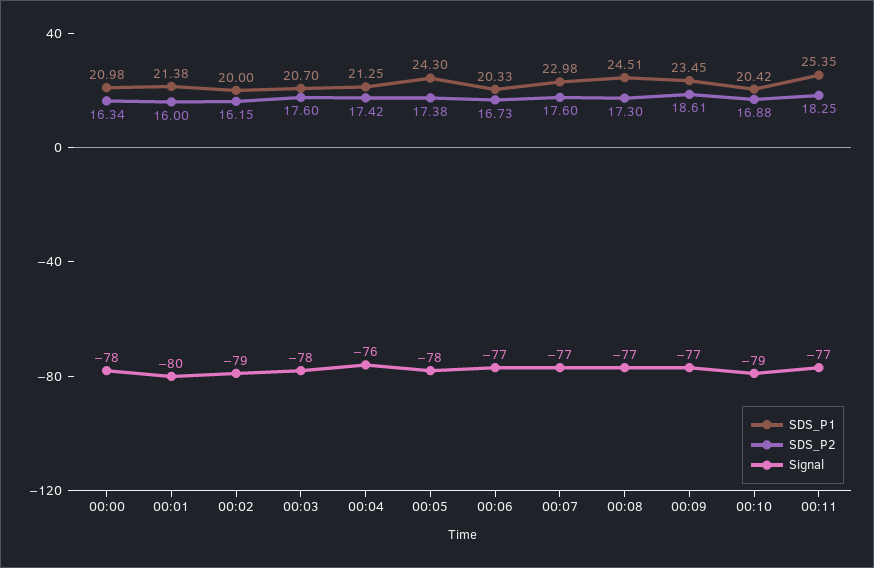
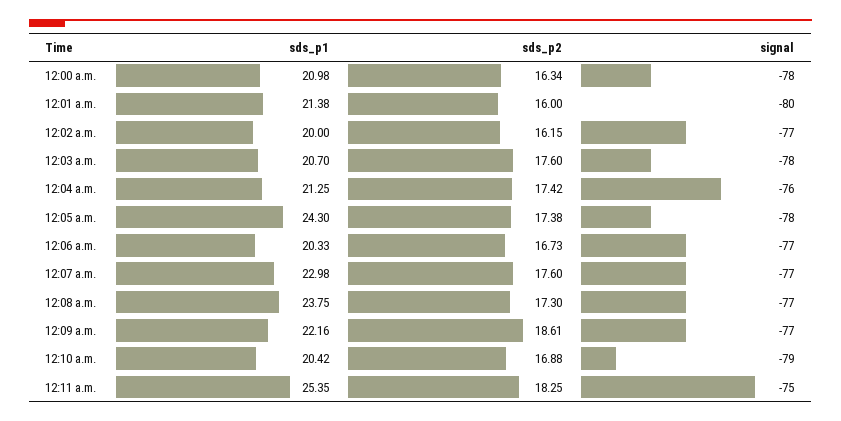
Signal, 00:02: -79 -> -77
SDS_P1, 00:08: 24.51 -> 23.75
SDS_P1, 00:09: 23.45 -> 22.16
Signal, 00:11: -77 -> -75

